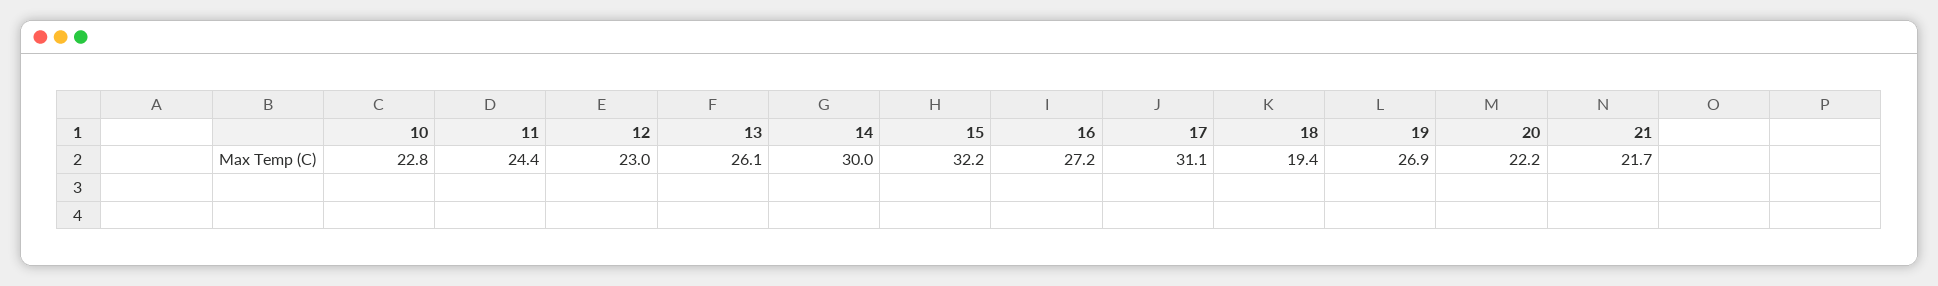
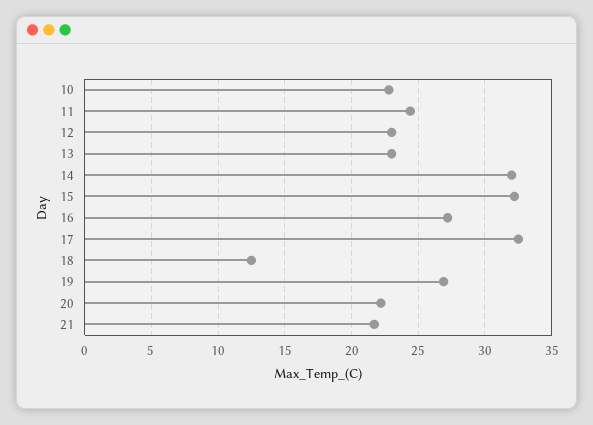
13: 26.1 -> 23
14: 30 -> 32
17: 31.1 -> 32.5
18: 19.4 -> 12.5

